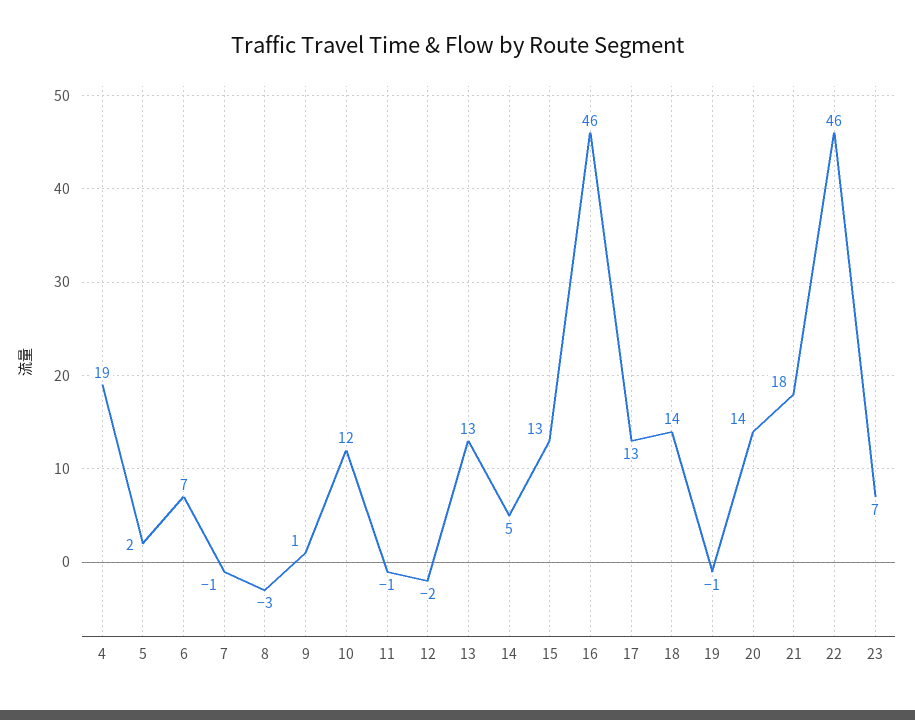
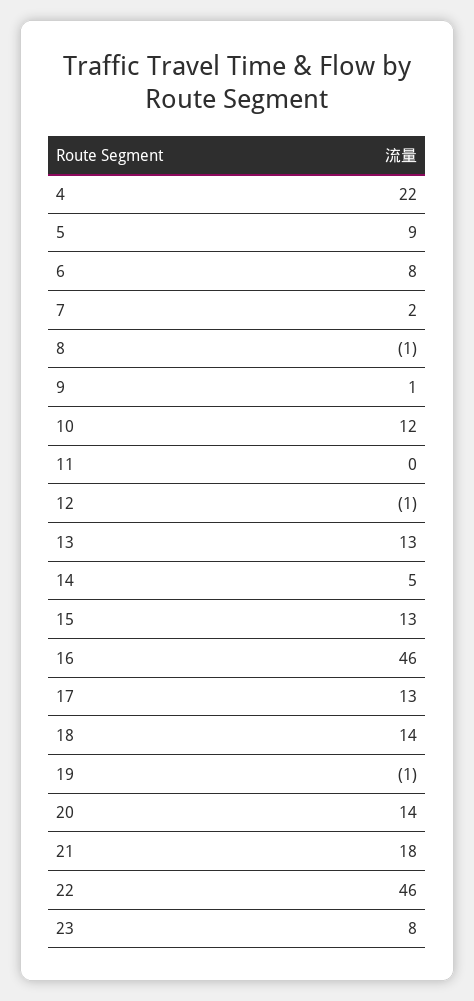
4: 19 -> 22
5: 2 -> 9
6: 7 -> 8
7: -1 -> 2
8: -3 -> -1
11: -1 -> 0
12: -2 -> -1
23: 7 -> 8

